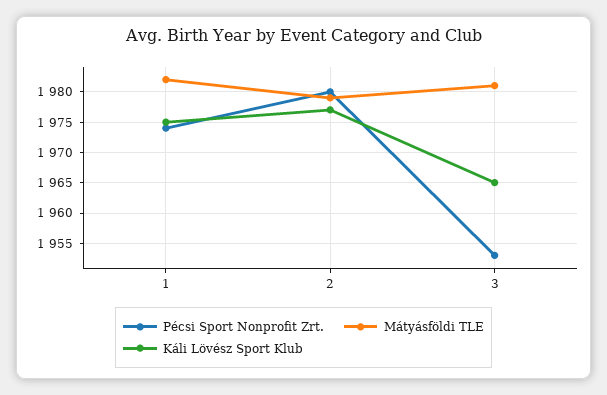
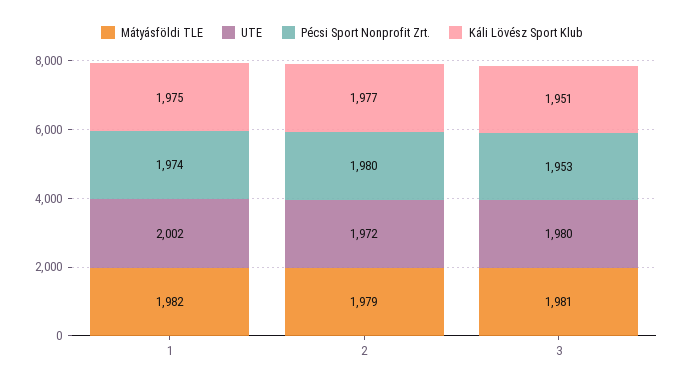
Káli Lövész Sport Klub, 3: 1965 -> 1951
UTE, 1: none -> 2002
UTE, 2: none -> 1972
UTE, 3: none -> 1980

